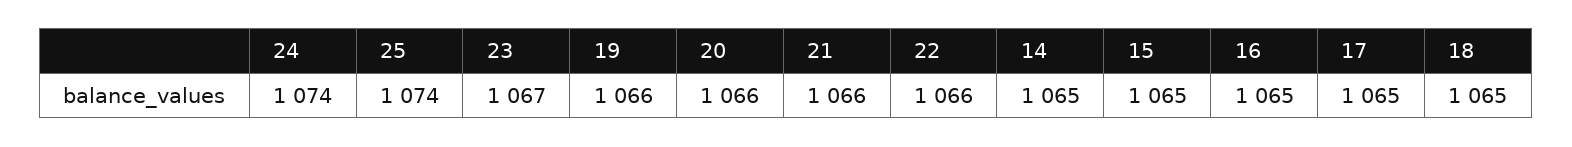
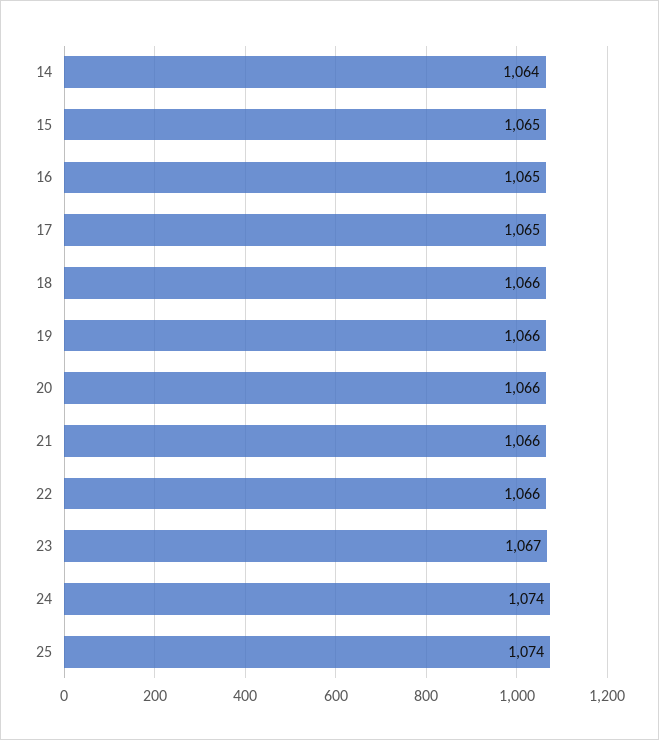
14: 1065 -> 1064
18: 1065 -> 1066

